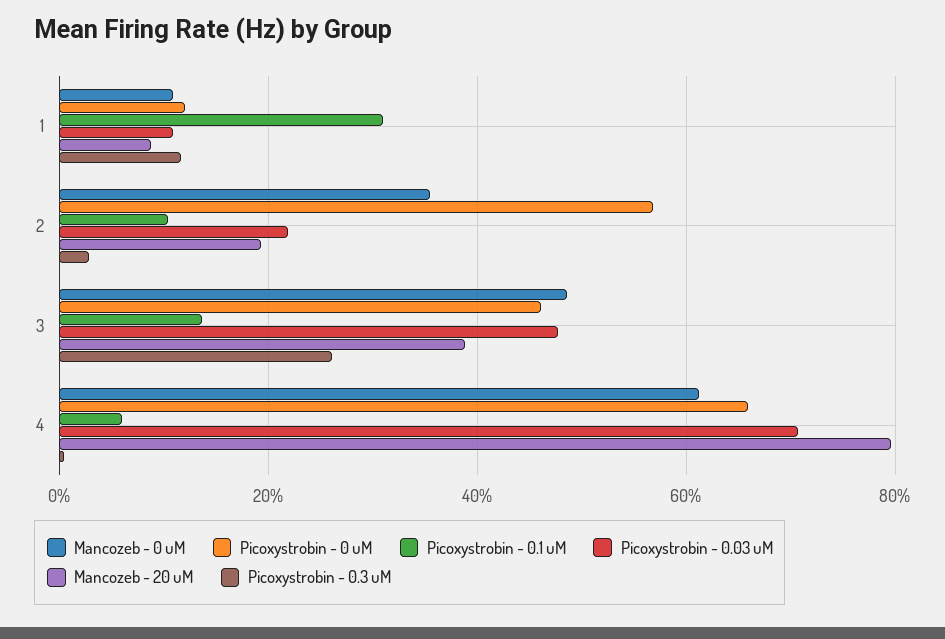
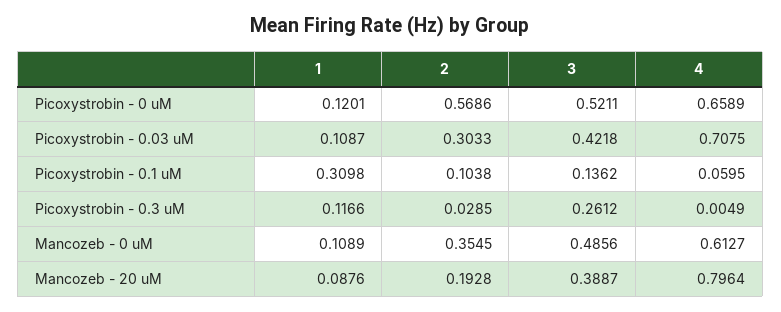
Picoxystrobin - 0.03 uM, 2: 0.22 -> 0.3033
Picoxystrobin - 0 uM, 3: 0.46 -> 0.5211
Picoxystrobin - 0.03 uM, 3: 0.48 -> 0.4218

